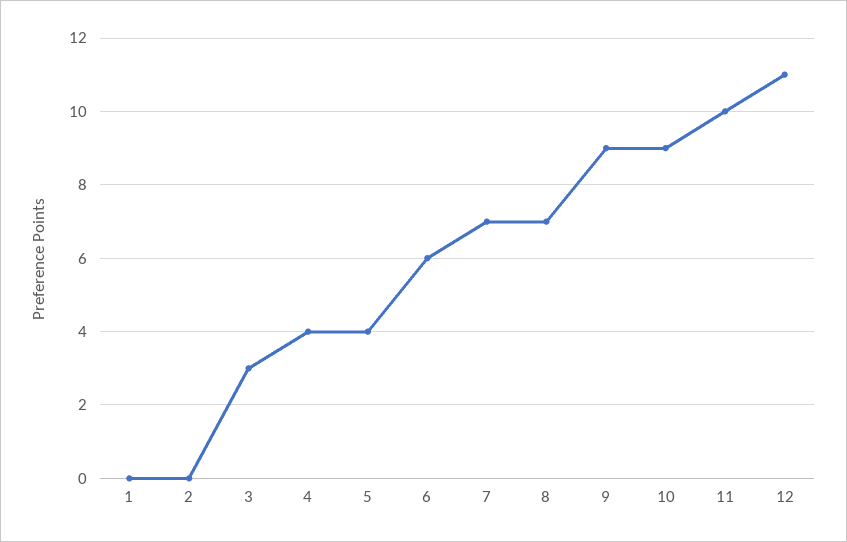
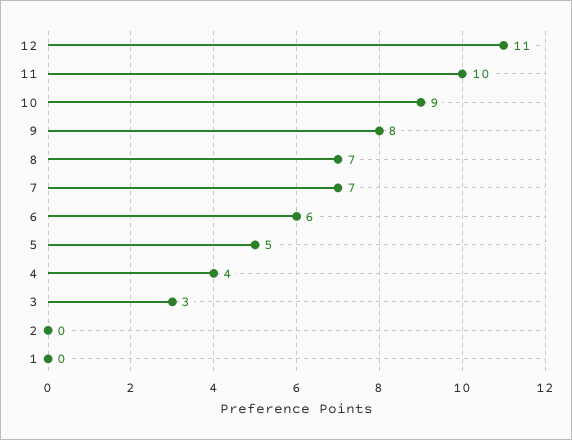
5: 4 -> 5
9: 9 -> 8

